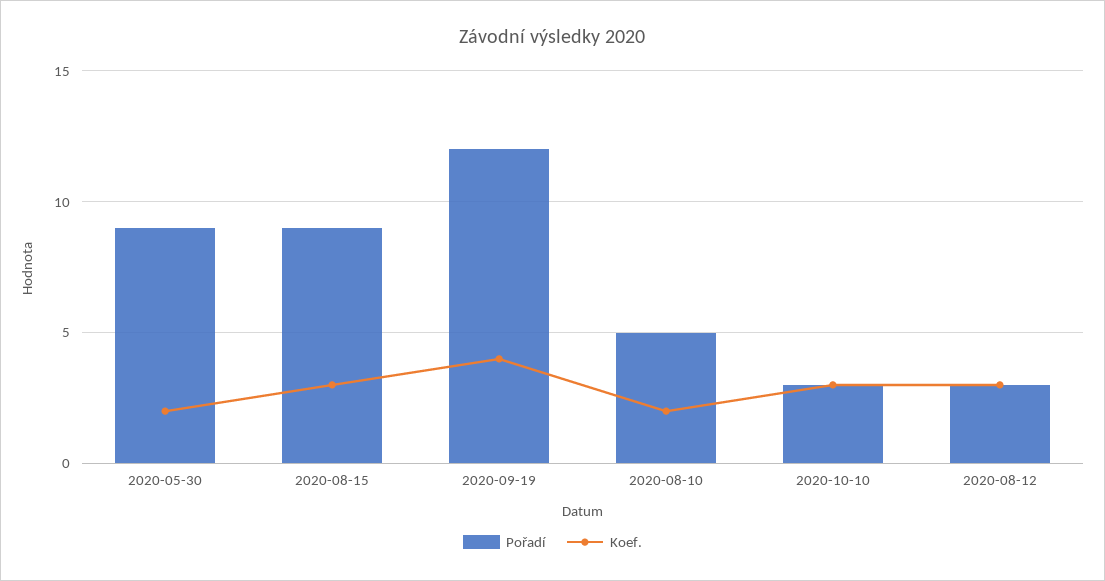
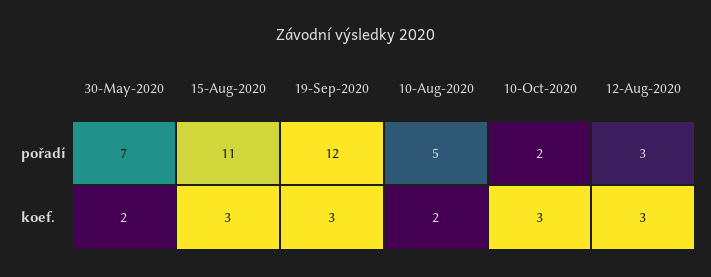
Pořadí, 2020-05-30: 9 -> 7
Pořadí, 2020-08-15: 9 -> 11
Koef., 2020-09-19: 4 -> 3
Pořadí, 2020-10-10: 3 -> 2

